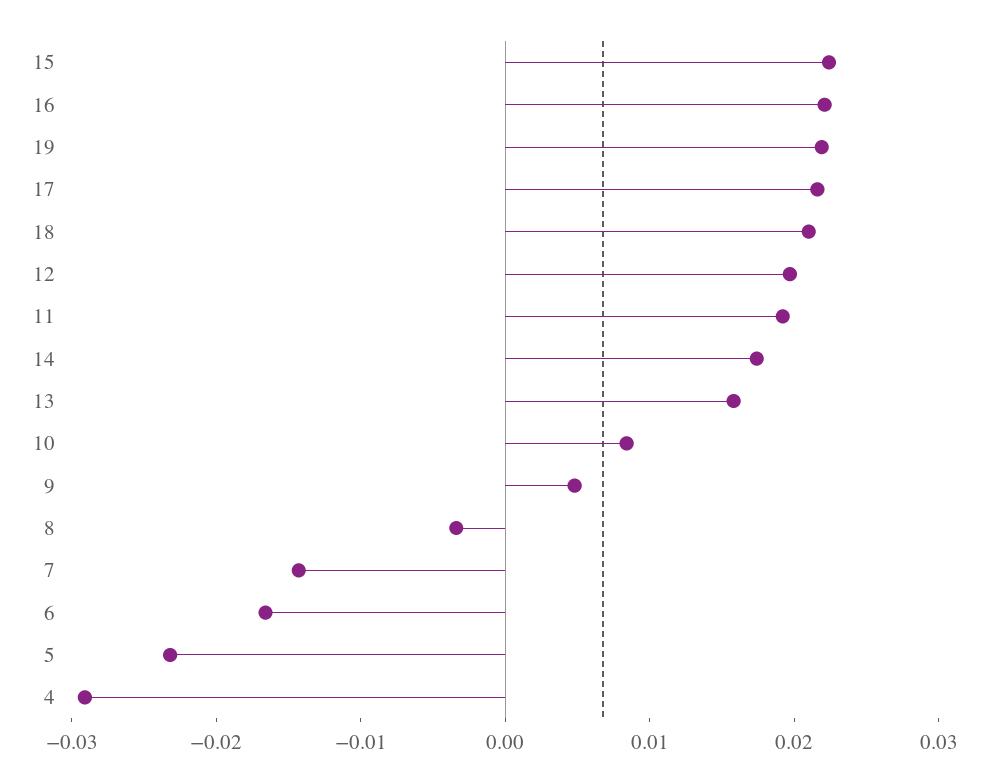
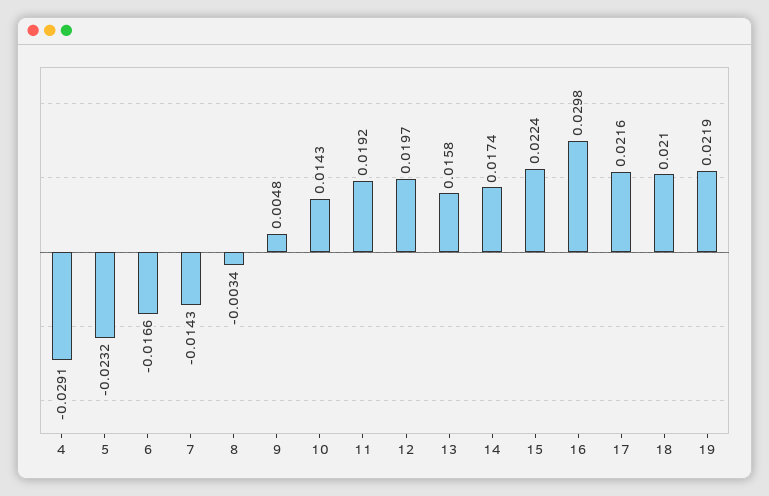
16: 0.022 -> 0.0298
10: 0.008 -> 0.0143

